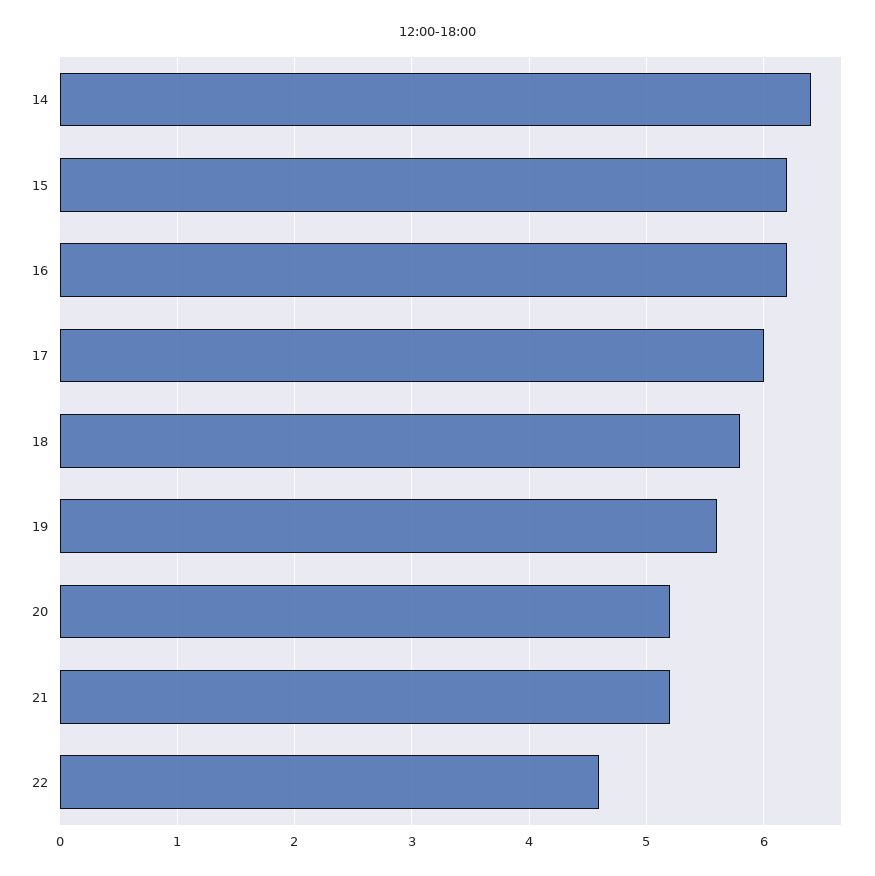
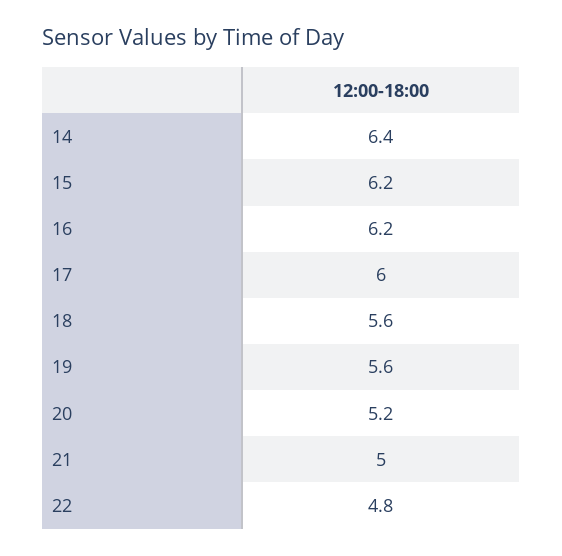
18: 5.8 -> 5.6
21: 5.2 -> 5
22: 4.6 -> 4.8

